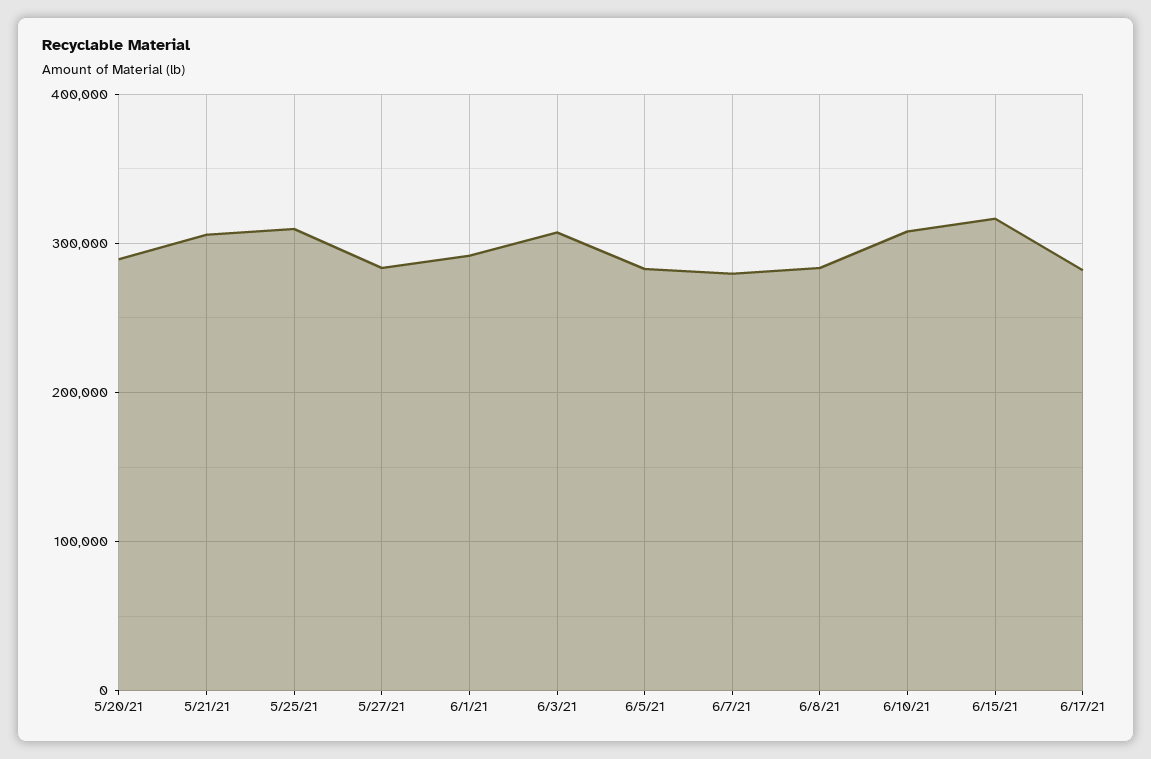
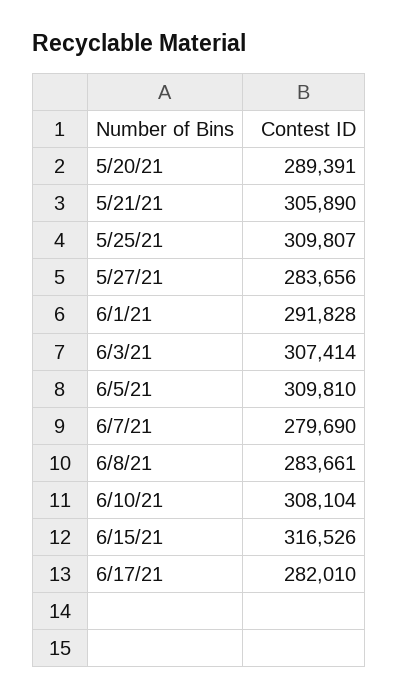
6/5/21: 280000 -> 309810

